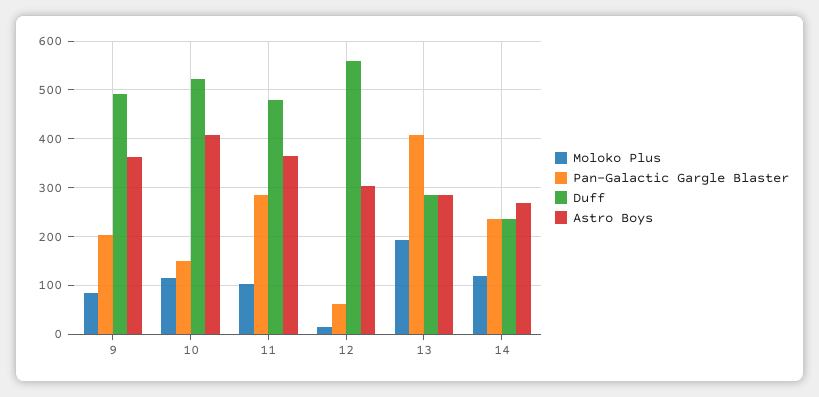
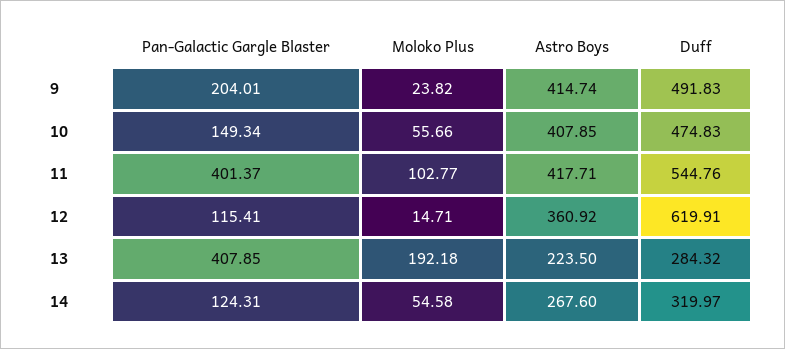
Moloko Plus, 9: 80 -> 23.82
Astro Boys, 9: 360 -> 414.74
Moloko Plus, 10: 120 -> 55.66
Duff, 10: 520 -> 474.83
Pan-Galactic Gargle Blaster, 11: 280 -> 401.37
Duff, 11: 480 -> 544.76
Astro Boys, 11: 360 -> 417.71
Pan-Galactic Gargle Blaster, 12: 60 -> 115.41
Duff, 12: 560 -> 619.91
Astro Boys, 12: 300 -> 360.92
Astro Boys, 13: 280 -> 223.5
Moloko Plus, 14: 120 -> 54.58
Pan-Galactic Gargle Blaster, 14: 240 -> 124.31
Duff, 14: 240 -> 319.97

